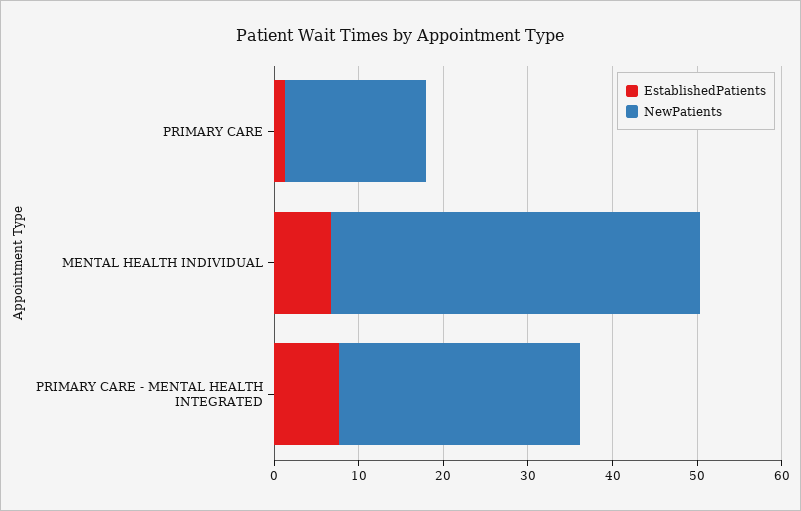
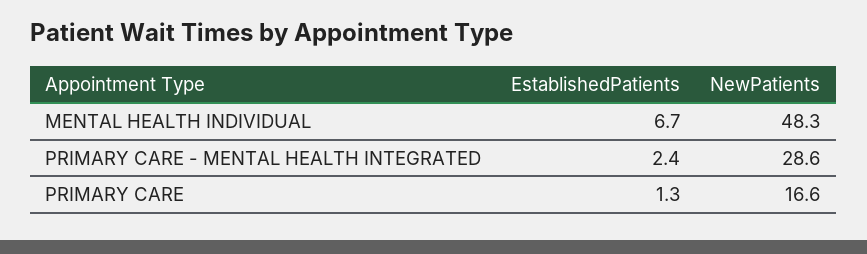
NewPatients, MENTAL HEALTH INDIVIDUAL: 44 -> 48.3
EstablishedPatients, PRIMARY CARE - MENTAL HEALTH INTEGRATED: 8 -> 2.4

